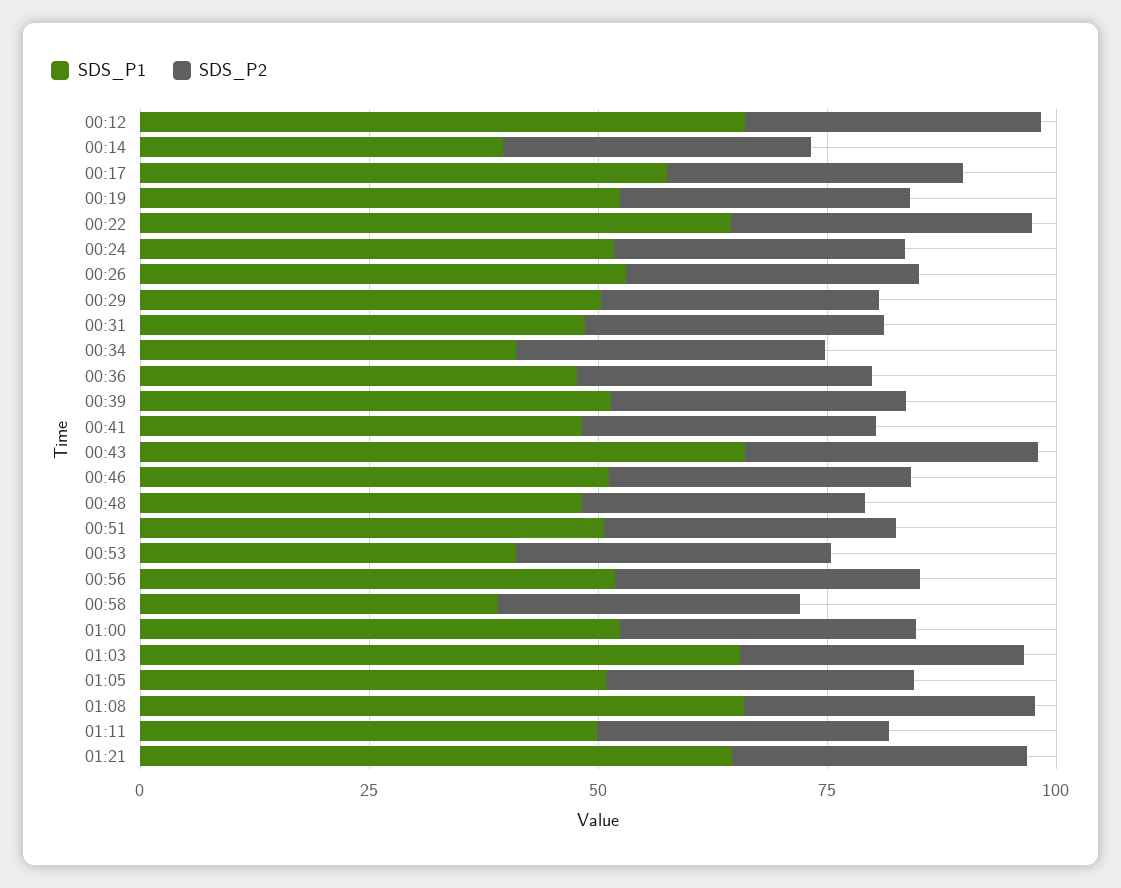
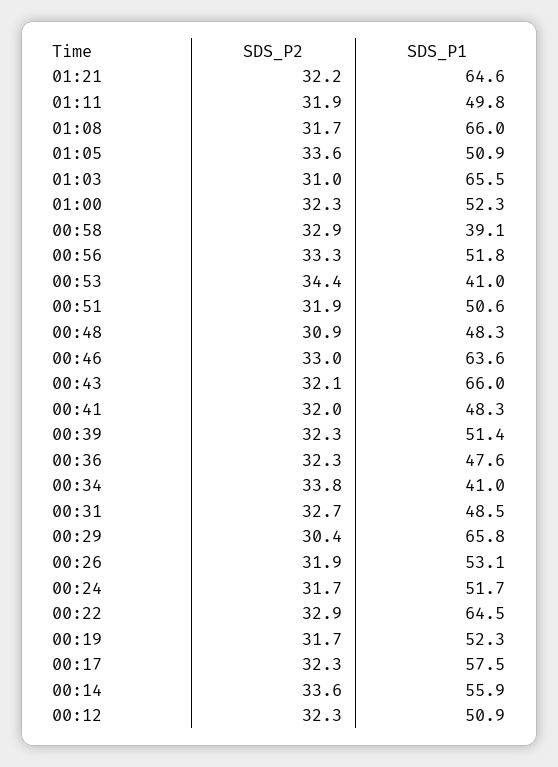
SDS_P1, 00:12: 65 -> 50.9
SDS_P1, 00:14: 40 -> 55.9
SDS_P1, 00:29: 50 -> 65.8
SDS_P1, 00:46: 50 -> 63.6

